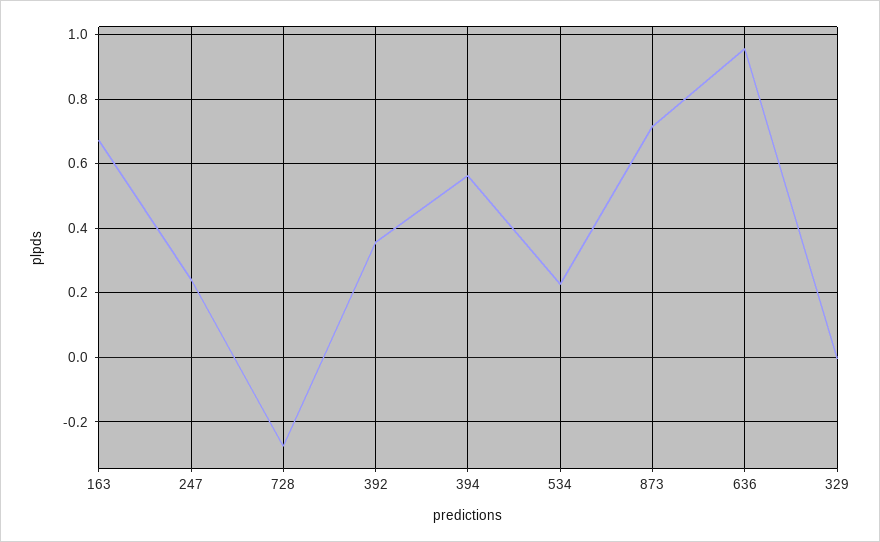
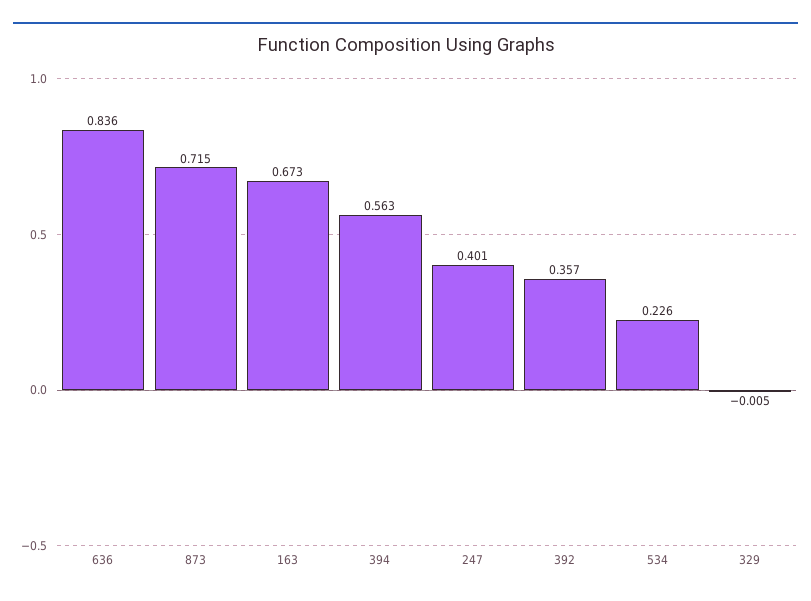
247: 0.24 -> 0.401
728: -0.28 -> none
636: 0.96 -> 0.836

